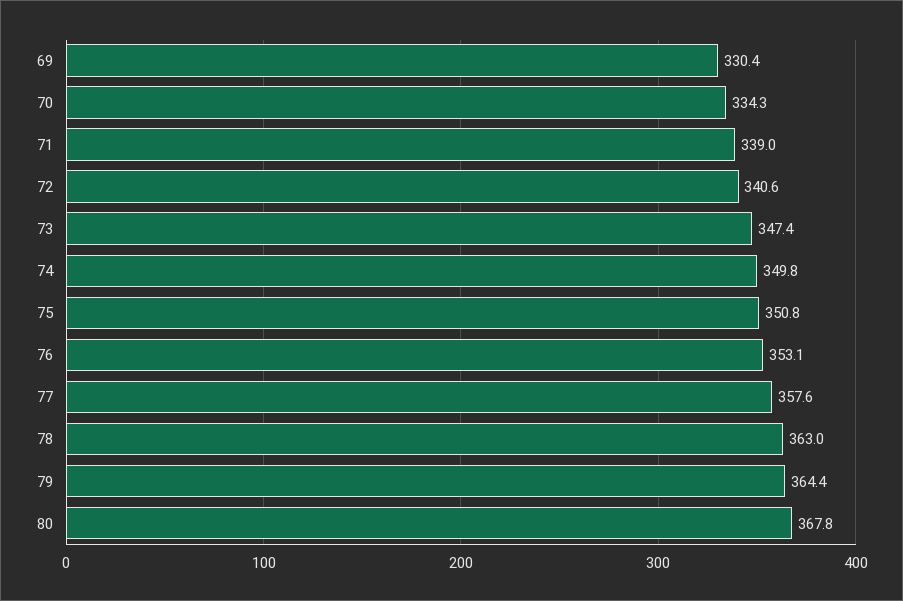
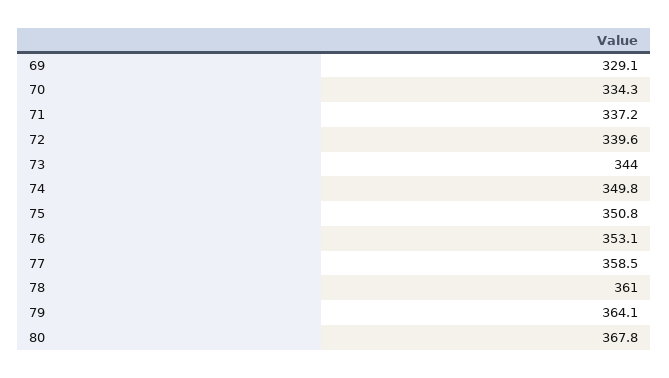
69: 330.4 -> 329.1
71: 339 -> 337.2
72: 340.6 -> 339.6
73: 347.4 -> 344
77: 357.6 -> 358.5
78: 363 -> 361
79: 364.4 -> 364.1

